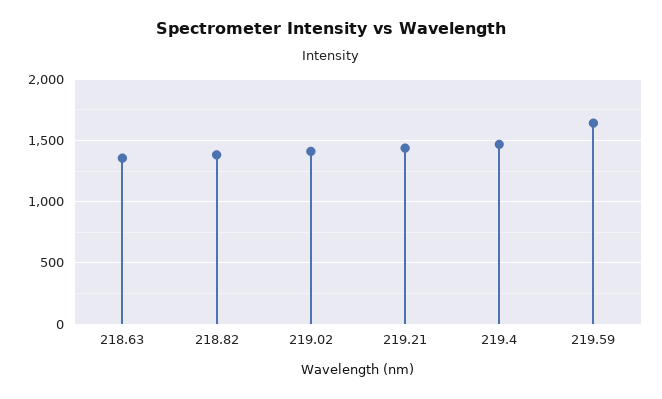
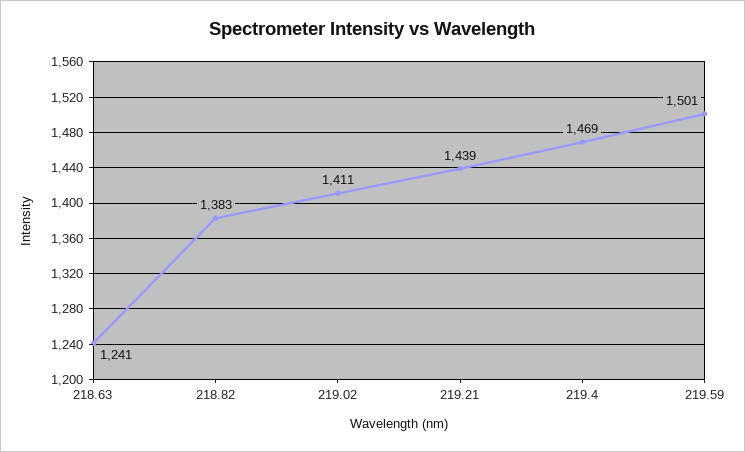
218.63: 1350 -> 1241
219.59: 1650 -> 1501

